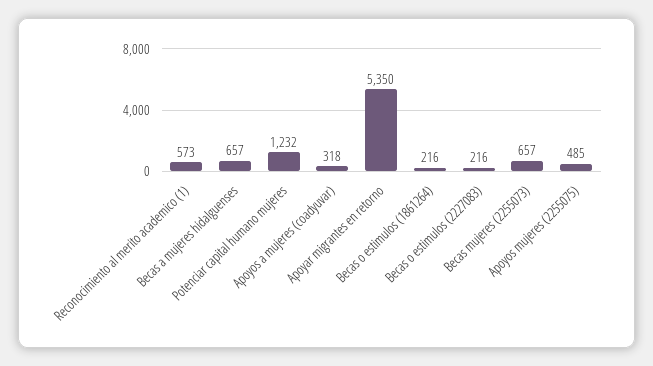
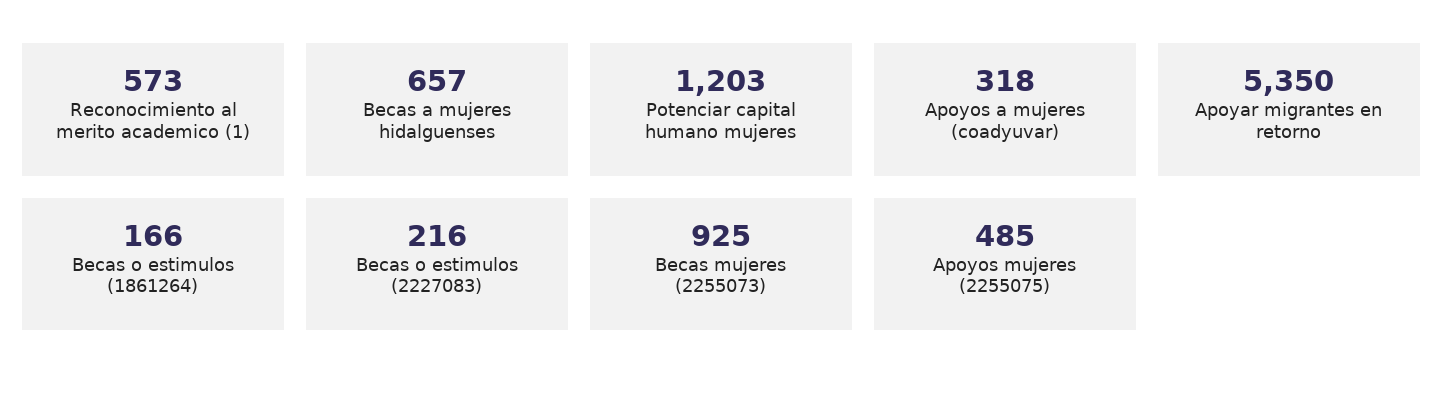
Potenciar capital humano mujeres: 1232 -> 1203
Becas o estimulos (1861264): 216 -> 166
Becas mujeres (2255073): 657 -> 925

